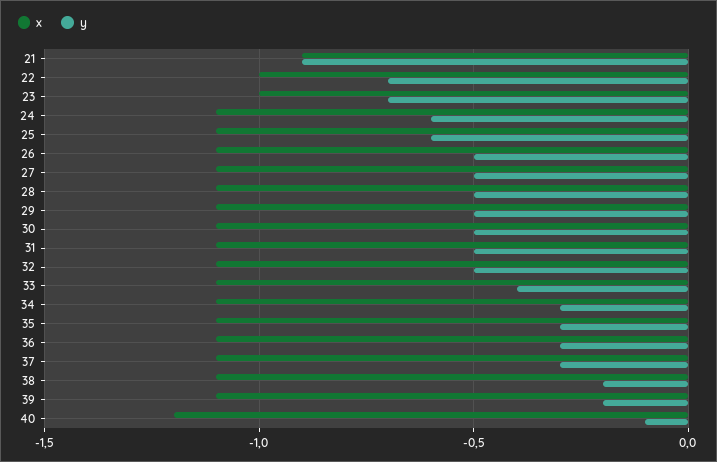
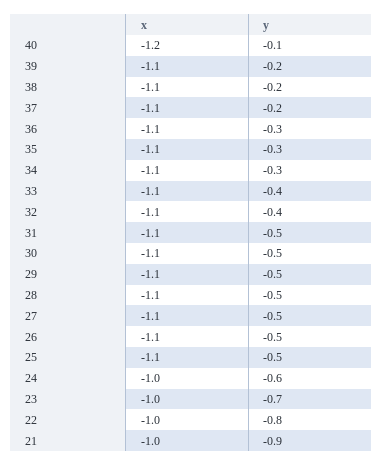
x, 21: -0.9 -> -1
y, 22: -0.7 -> -0.8
x, 24: -1.1 -> -1
y, 25: -0.6 -> -0.5
y, 32: -0.5 -> -0.4
y, 37: -0.3 -> -0.2

